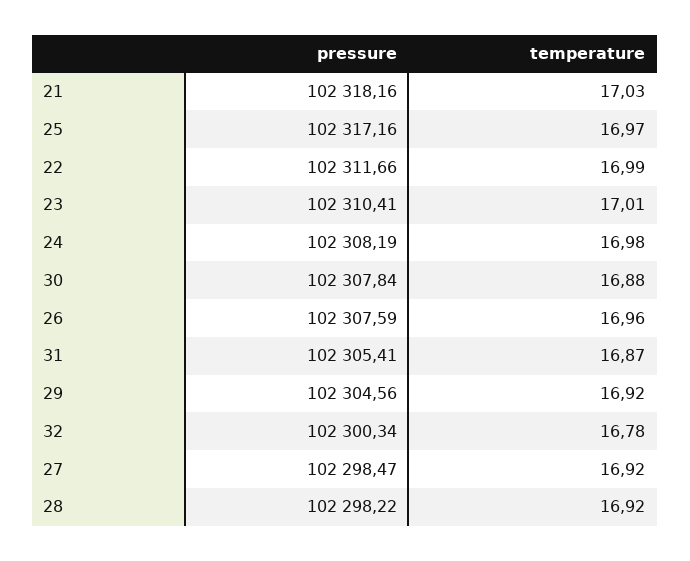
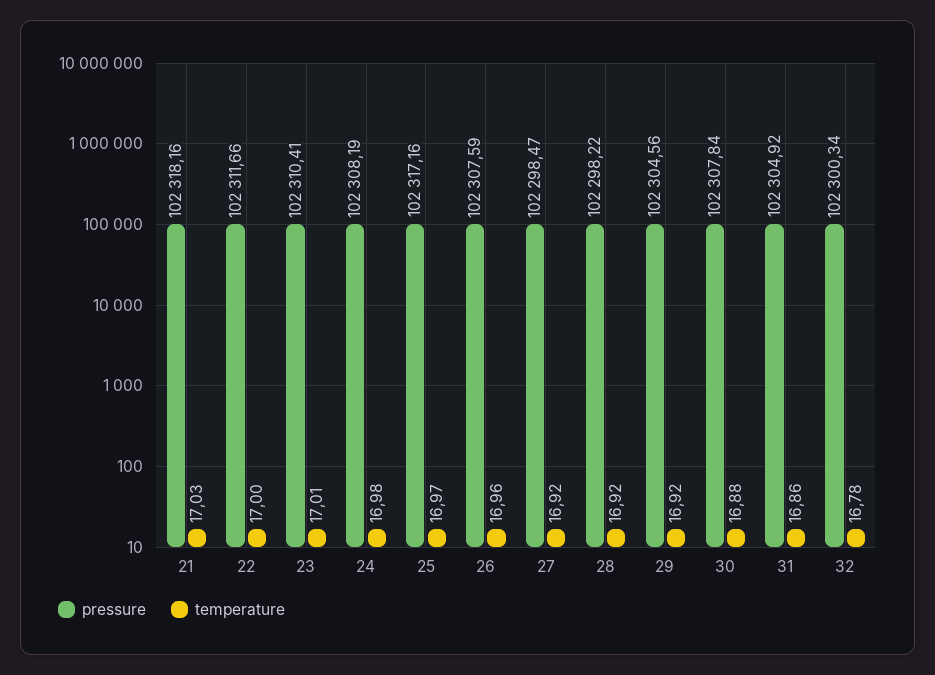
temperature, 22: 16.99 -> 17
pressure, 31: 102305.41 -> 102304.92
temperature, 31: 16.87 -> 16.86

